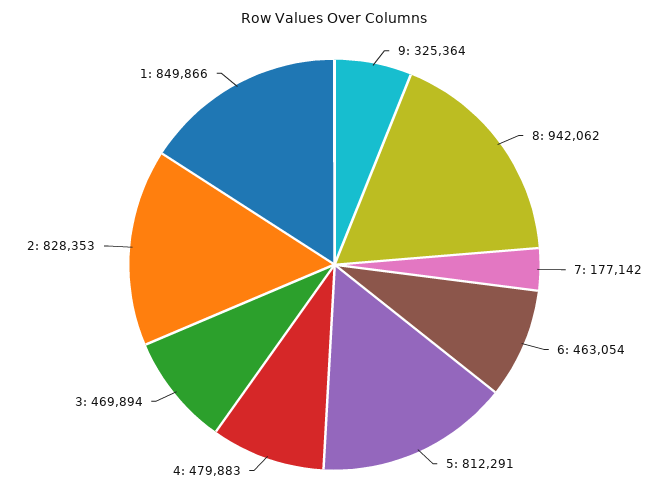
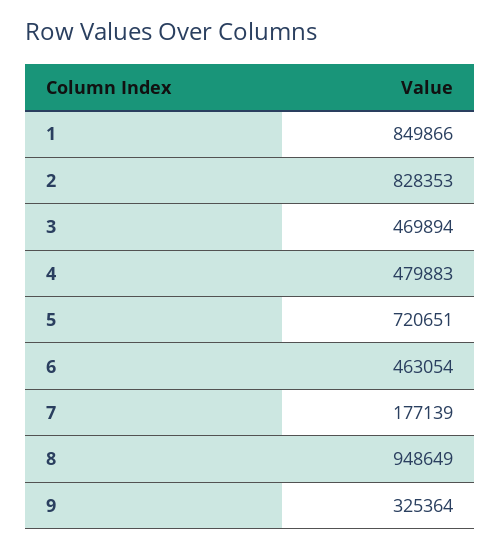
8: 942062 -> 948649
7: 177142 -> 177139
5: 812291 -> 720651

